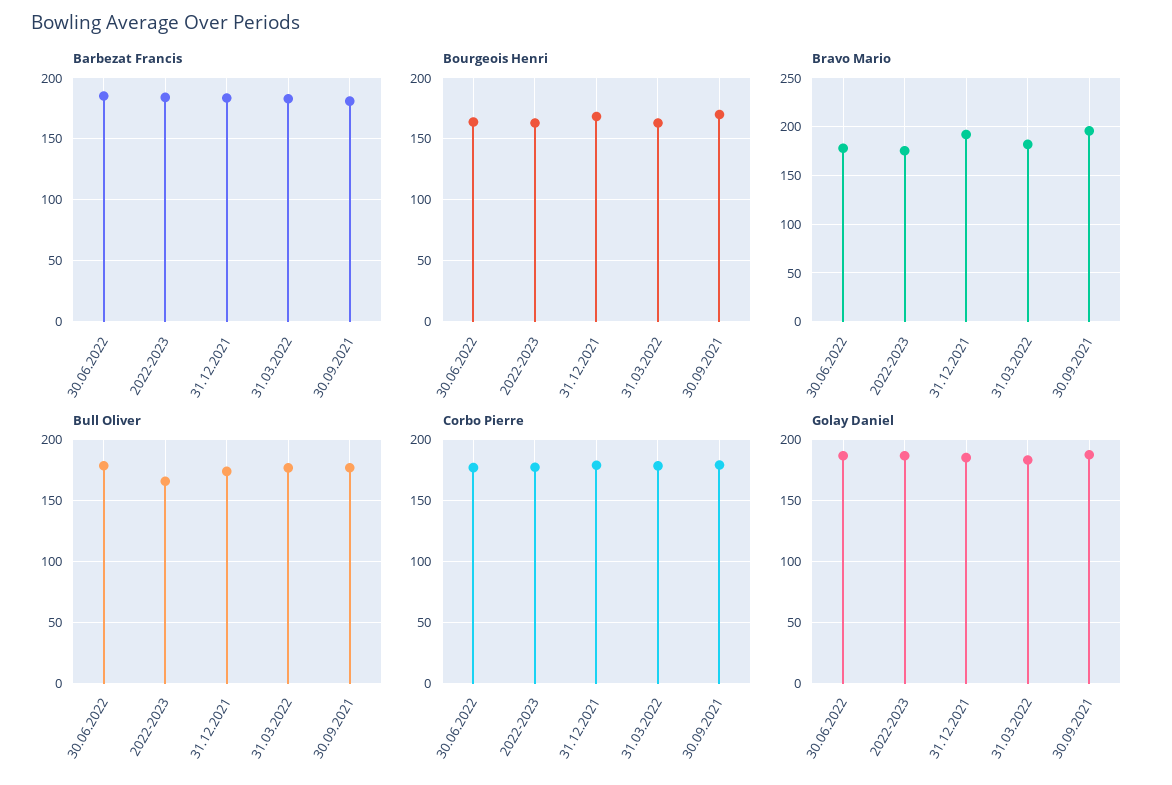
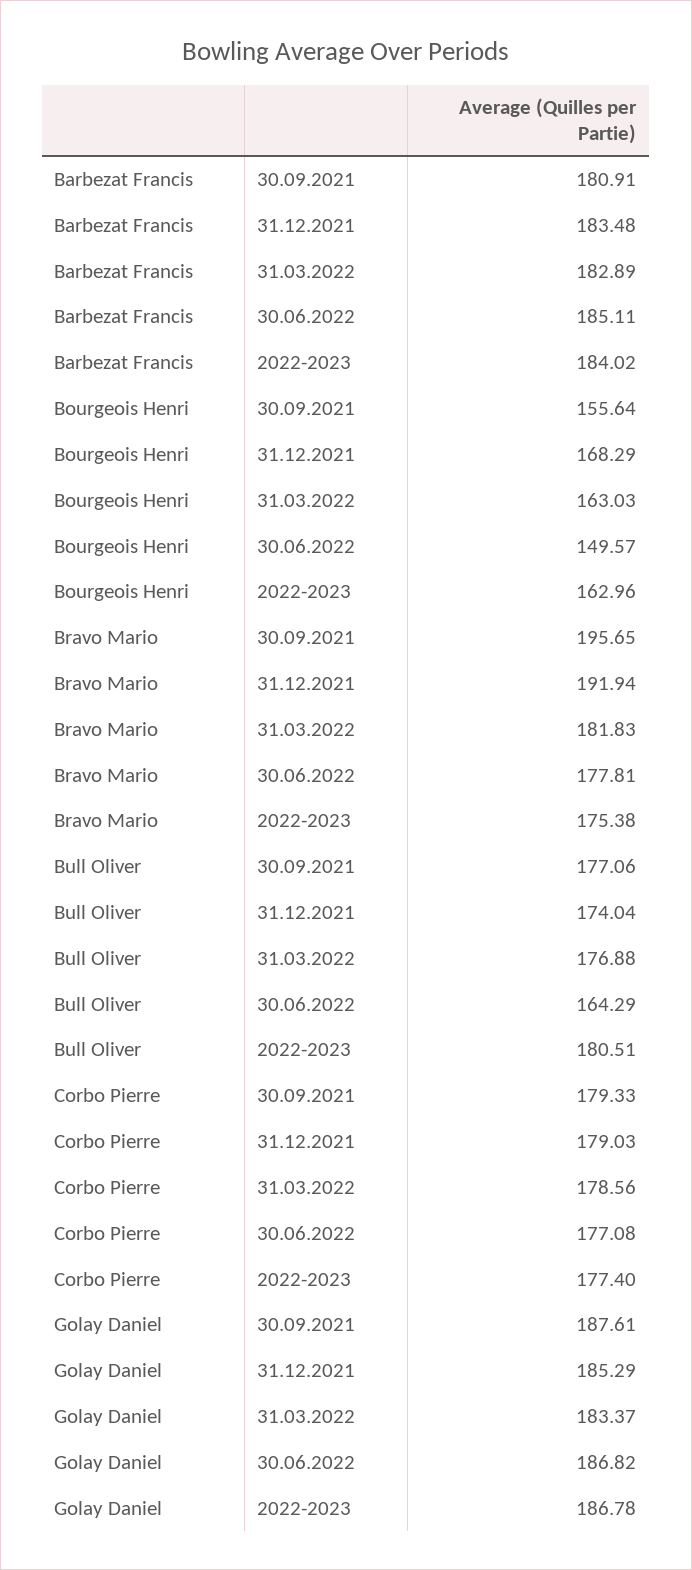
Bourgeois Henri, 30.06.2022: 165 -> 149.57
Bourgeois Henri, 30.09.2021: 170 -> 155.64
Bull Oliver, 30.06.2022: 180 -> 164.29
Bull Oliver, 2022-2023: 165 -> 180.51

